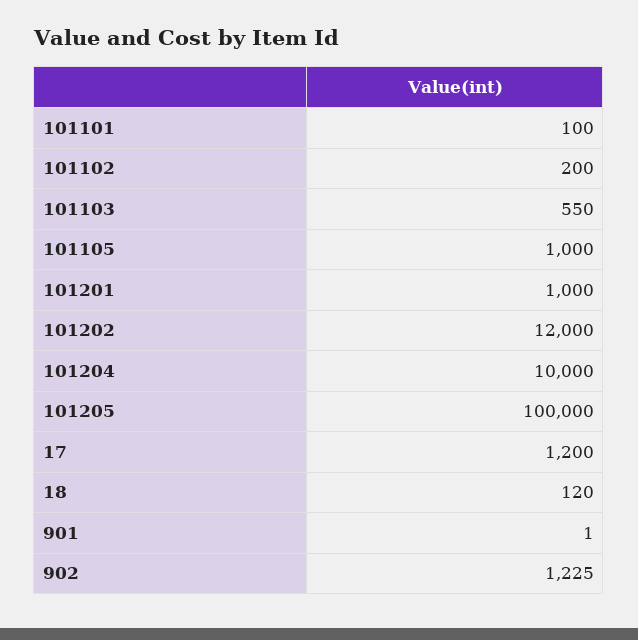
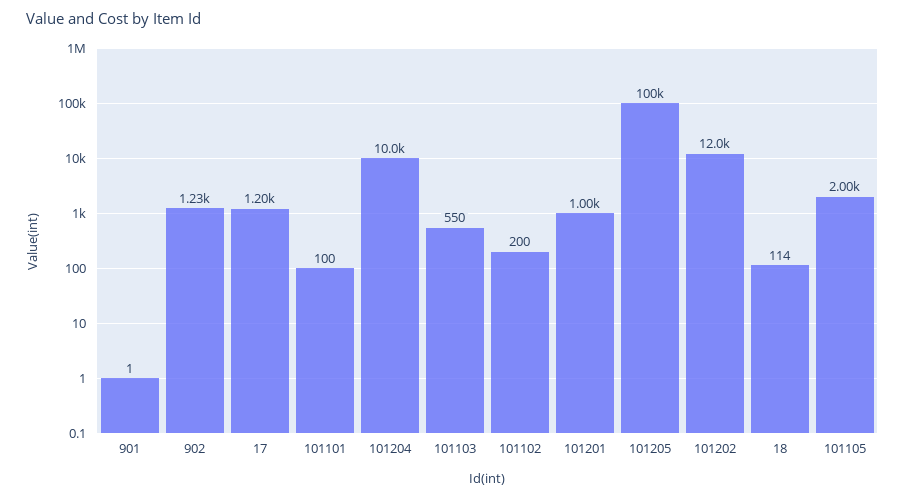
101105: 1000 -> 2000
18: 120 -> 114

